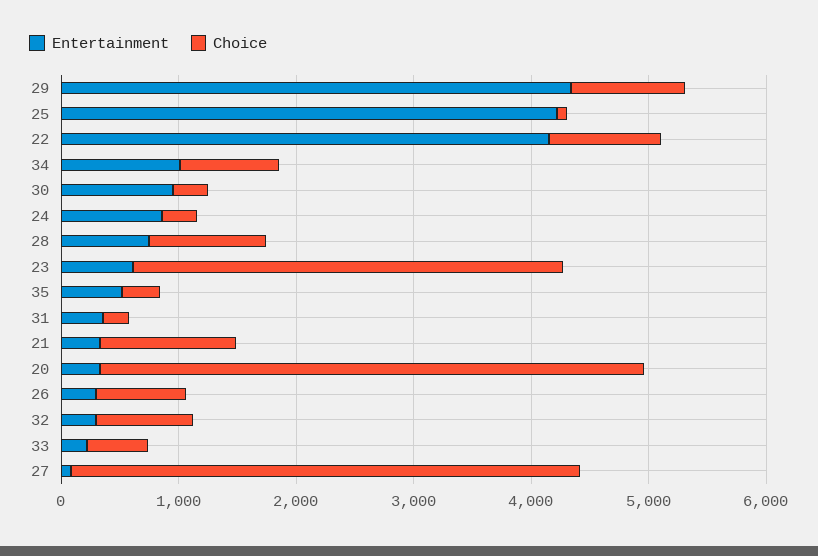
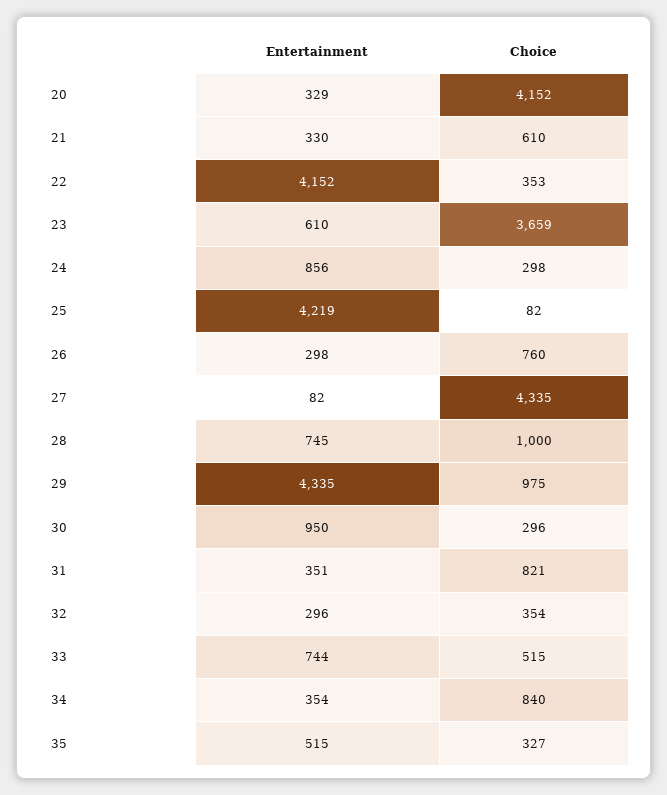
Choice, 22: 1000 -> 353
Entertainment, 34: 1000 -> 354
Choice, 31: 200 -> 821
Choice, 21: 1200 -> 610
Choice, 20: 4600 -> 4152
Choice, 32: 800 -> 354
Entertainment, 33: 200 -> 744

